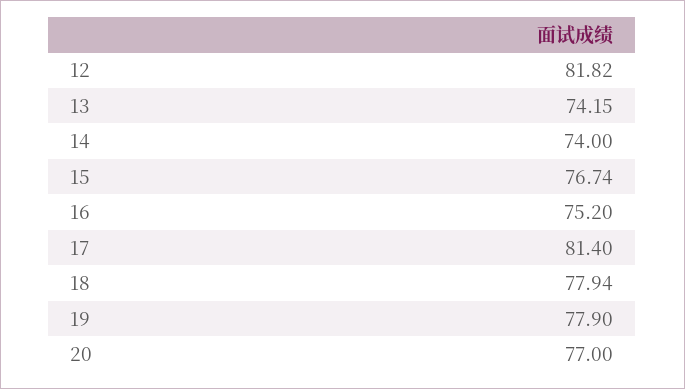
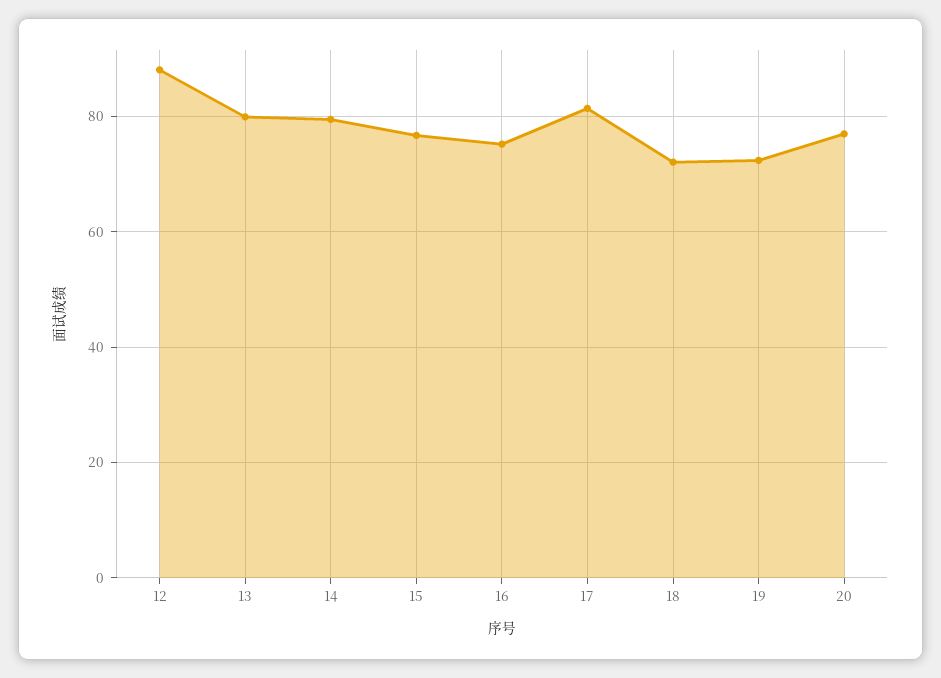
12: 81.82 -> 88
13: 74.15 -> 80
14: 74 -> 80
18: 77.94 -> 72
19: 77.9 -> 72

